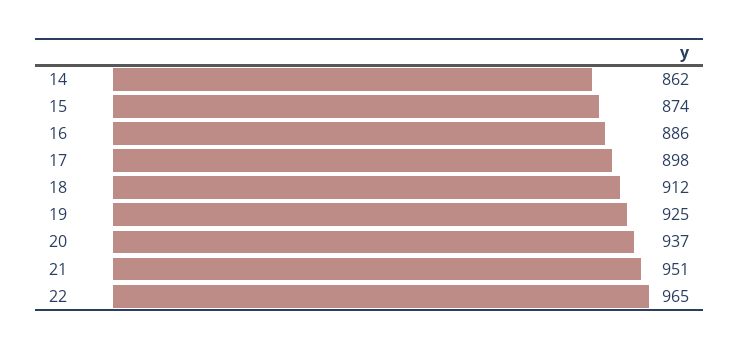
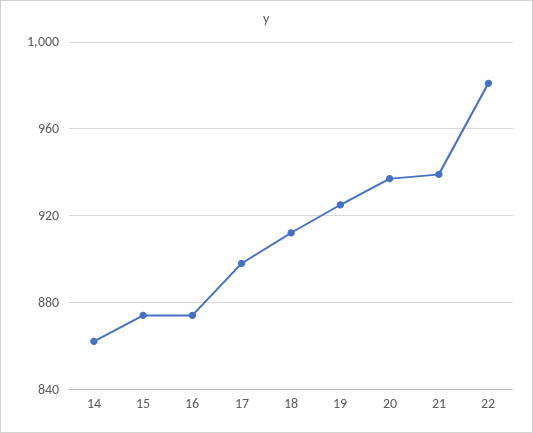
16: 886 -> 875
21: 951 -> 940
22: 965 -> 980

